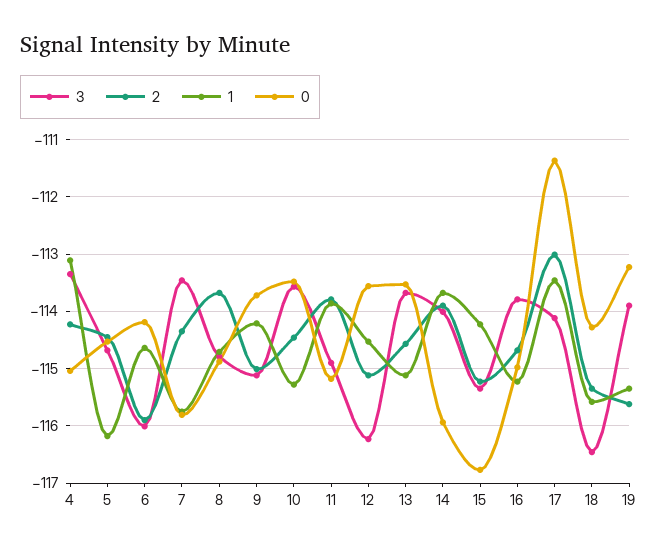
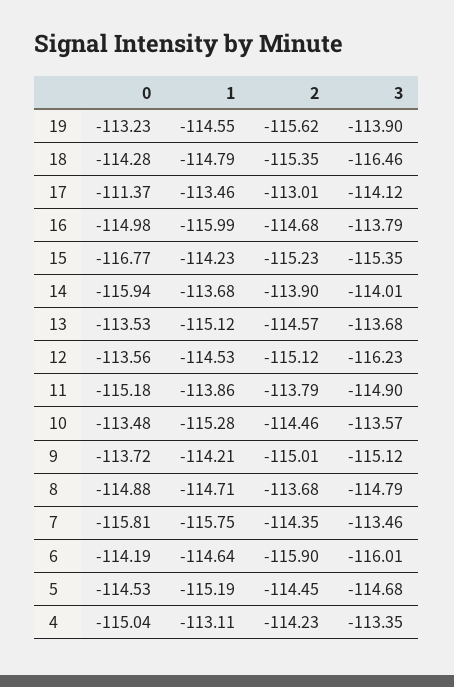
1, 5: -116.2 -> -115.19
1, 16: -115.2 -> -115.99
1, 18: -115.6 -> -114.79
1, 19: -115.4 -> -114.55

